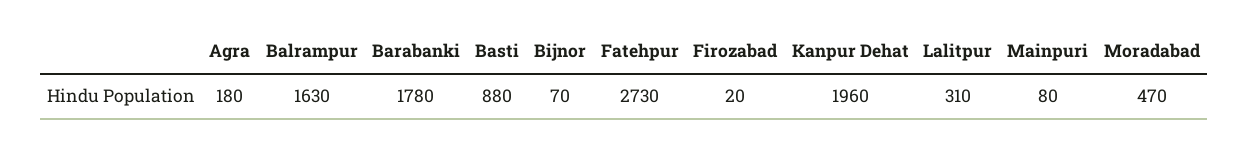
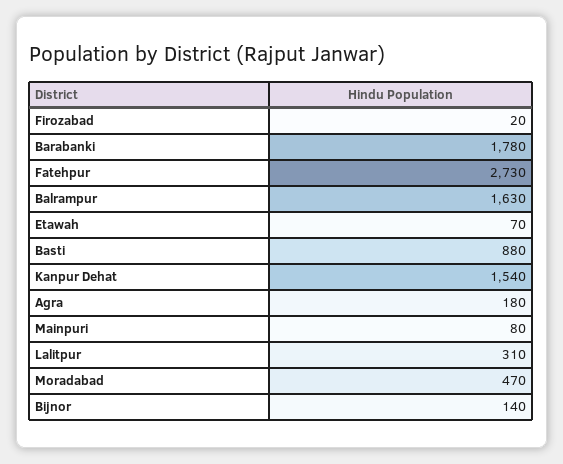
Bijnor: 70 -> 140
Kanpur Dehat: 1960 -> 1540
Etawah: none -> 70

